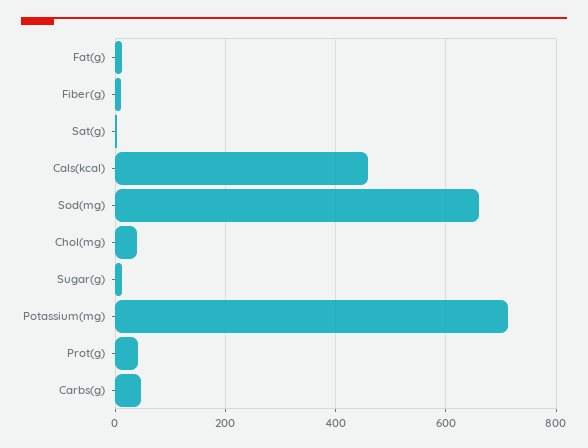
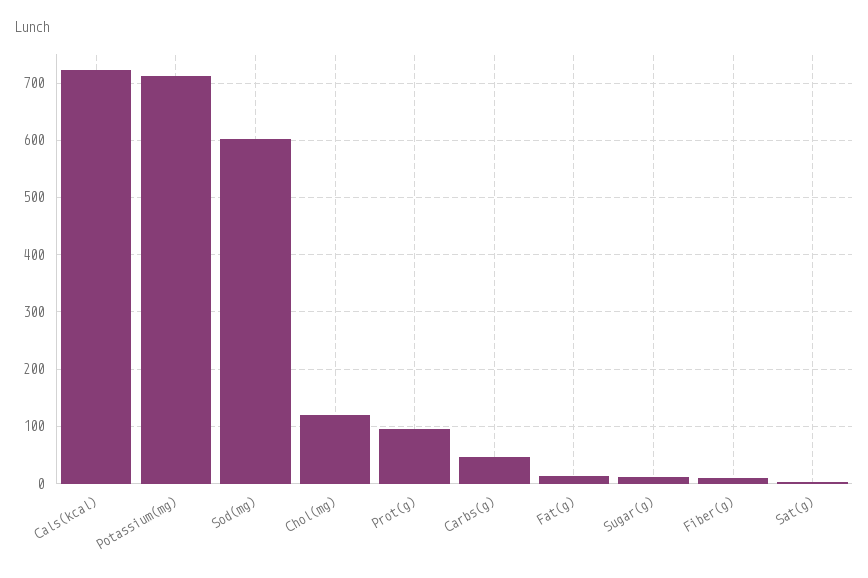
Cals(kcal): 460 -> 720
Sod(mg): 660 -> 600
Chol(mg): 40 -> 120
Prot(g): 40 -> 100

